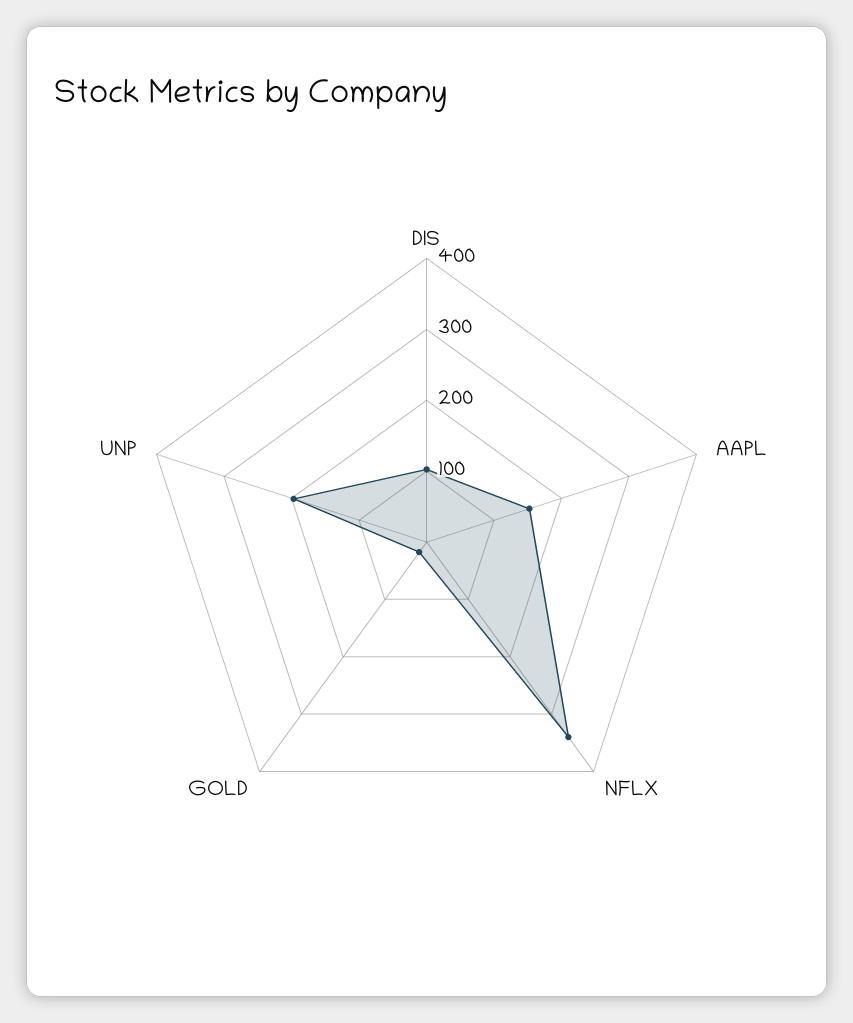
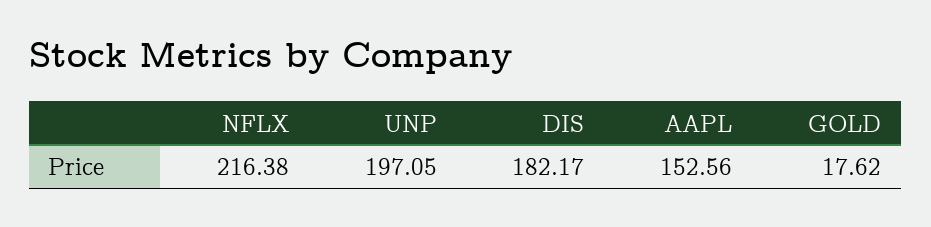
DIS: 100 -> 182.17
NFLX: 340 -> 216.38

